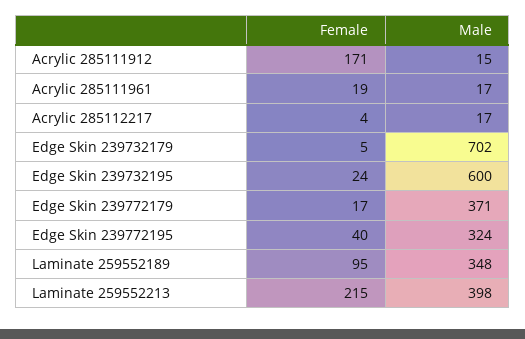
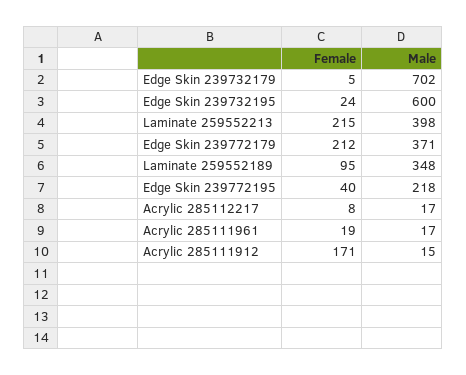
Female, Acrylic 285112217: 4 -> 8
Female, Edge Skin 239772179: 17 -> 212
Male, Edge Skin 239772195: 324 -> 218

